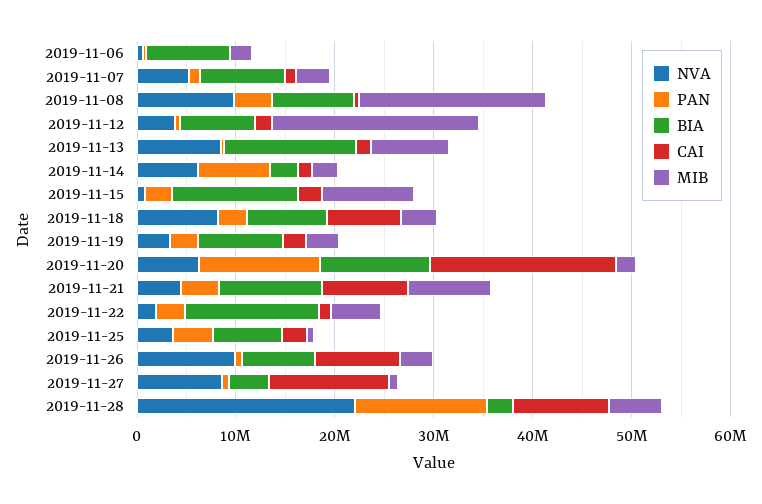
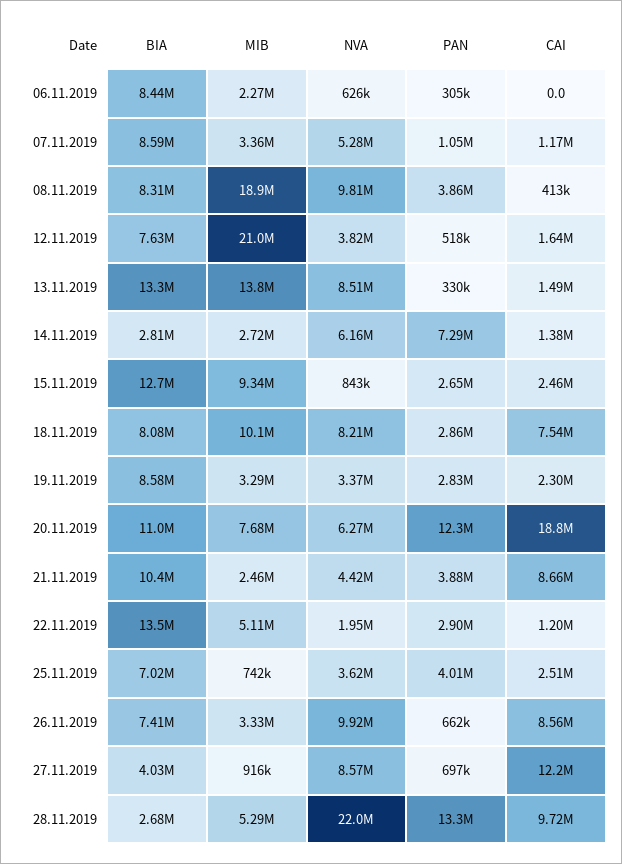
MIB, 2019-11-13: 8000000 -> 13800000
MIB, 2019-11-18: 4000000 -> 10100000
MIB, 2019-11-20: 2000000 -> 7680000
MIB, 2019-11-21: 8000000 -> 2460000

